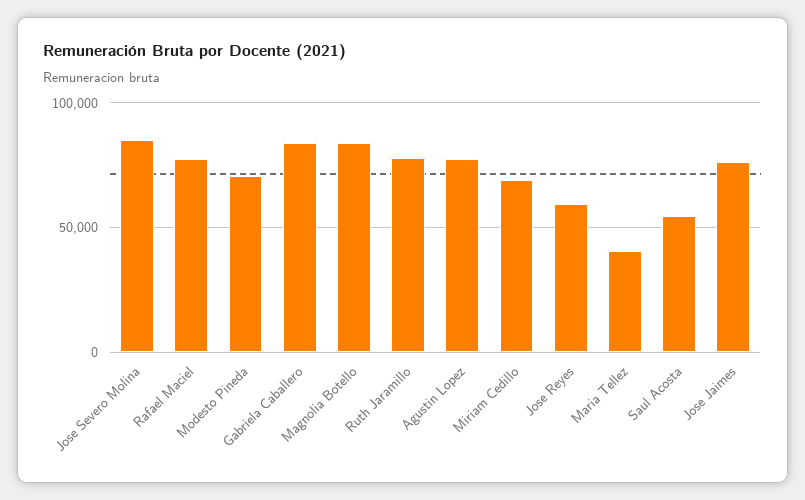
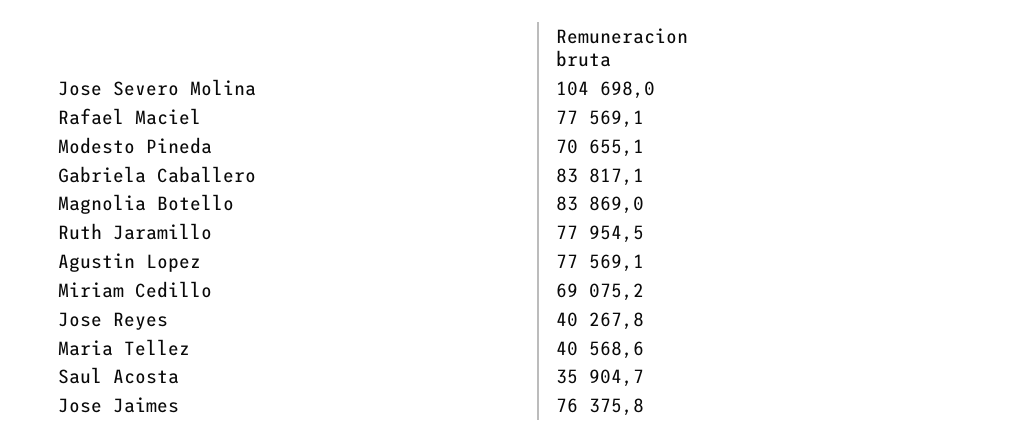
Jose Severo Molina: 85000 -> 104698
Jose Reyes: 60000 -> 40267.8
Saul Acosta: 55000 -> 35904.7

